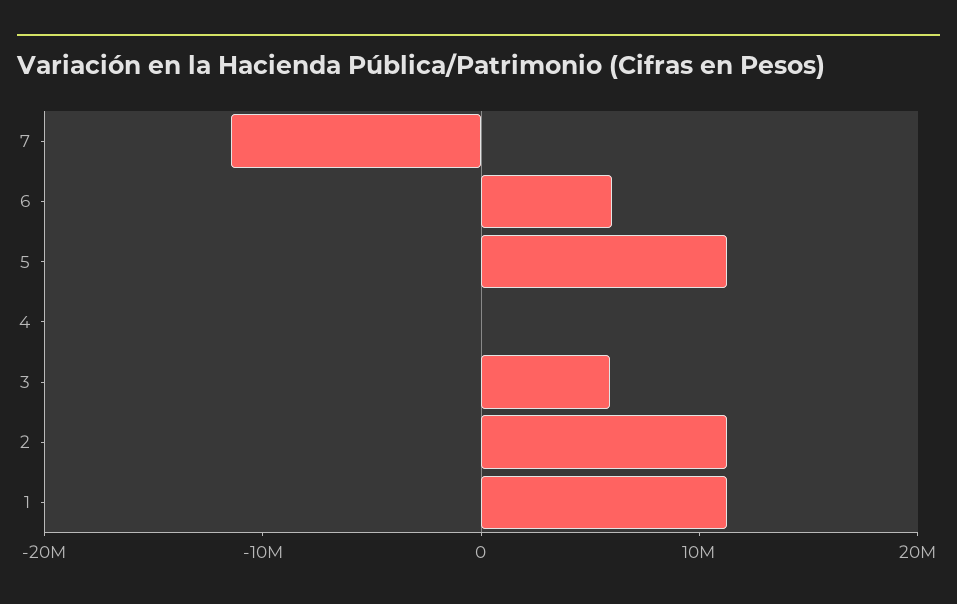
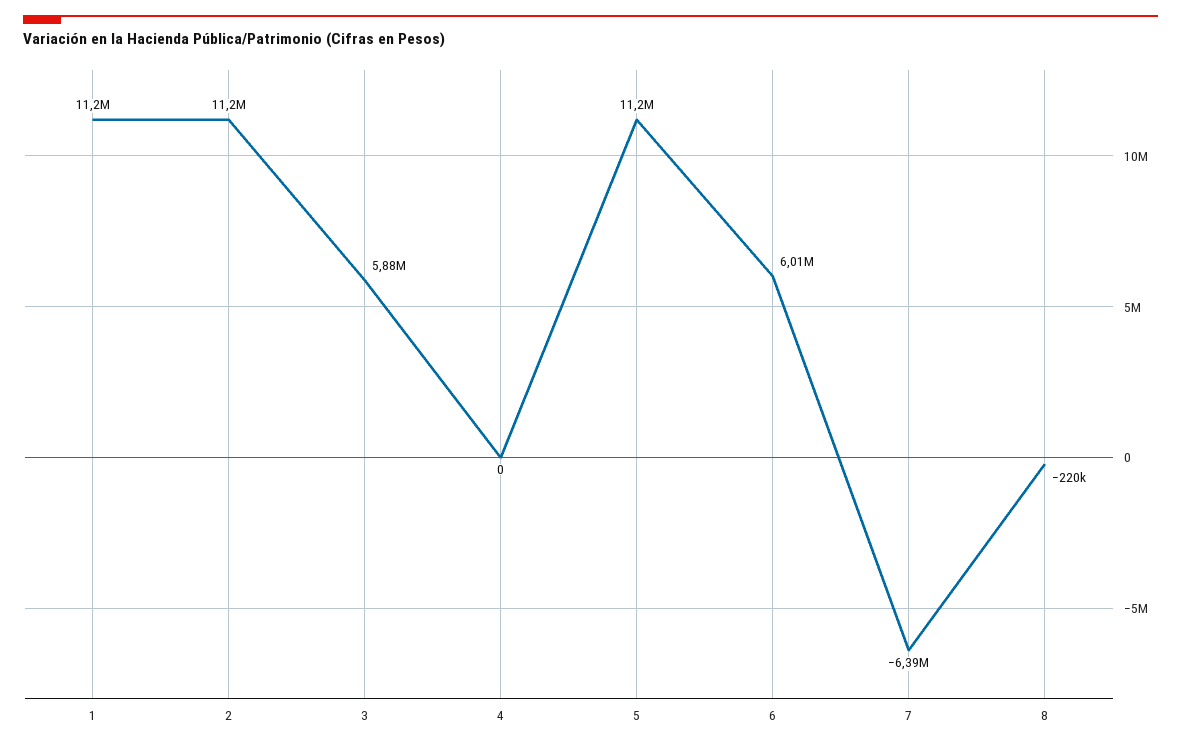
7: -12000000 -> -6390000
8: none -> -220000

